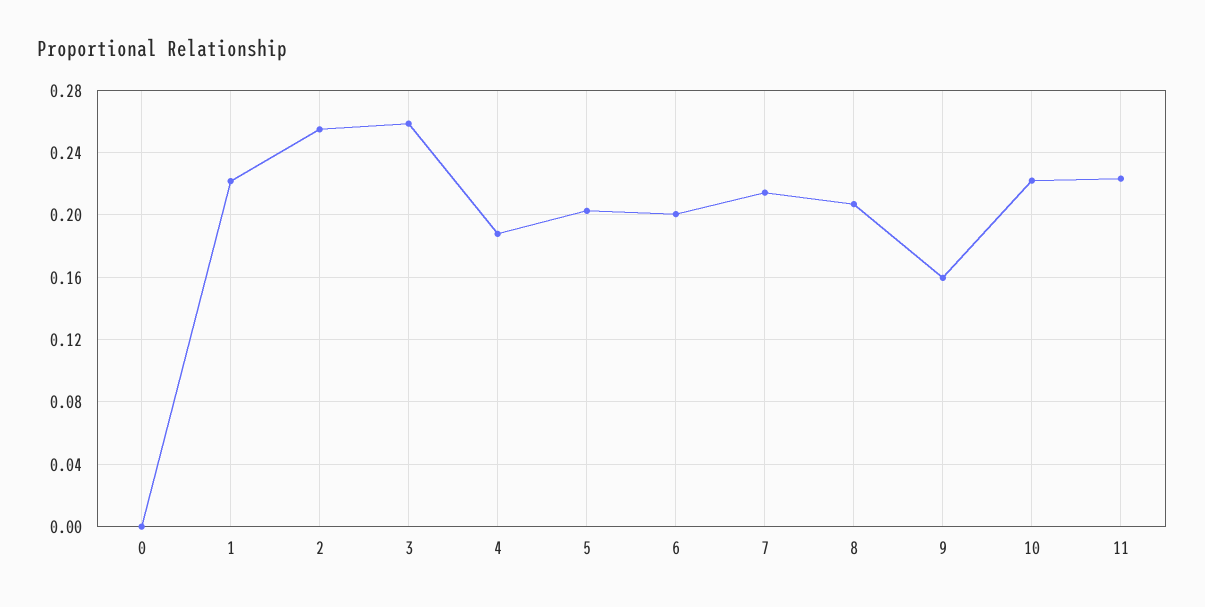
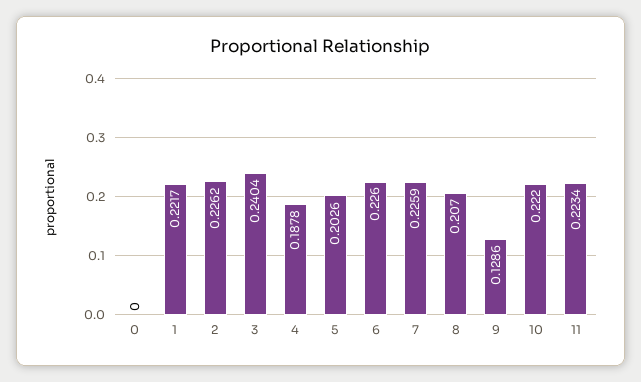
2: 0.255 -> 0.2262
3: 0.26 -> 0.2404
6: 0.2 -> 0.226
7: 0.215 -> 0.2259
9: 0.16 -> 0.1286

